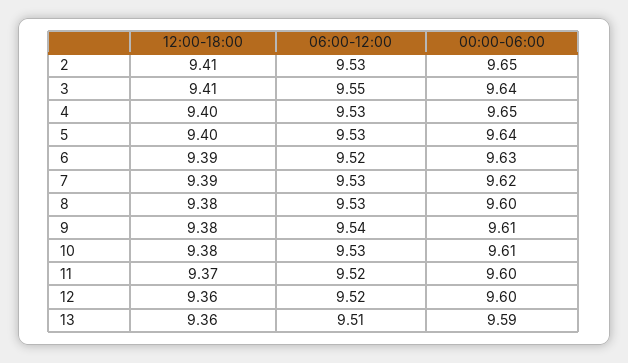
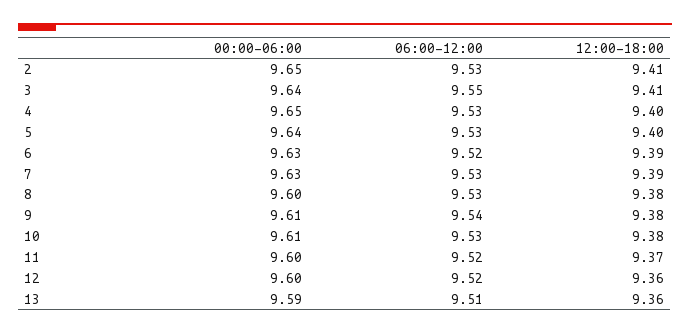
00:00-06:00, 7: 9.62 -> 9.63

